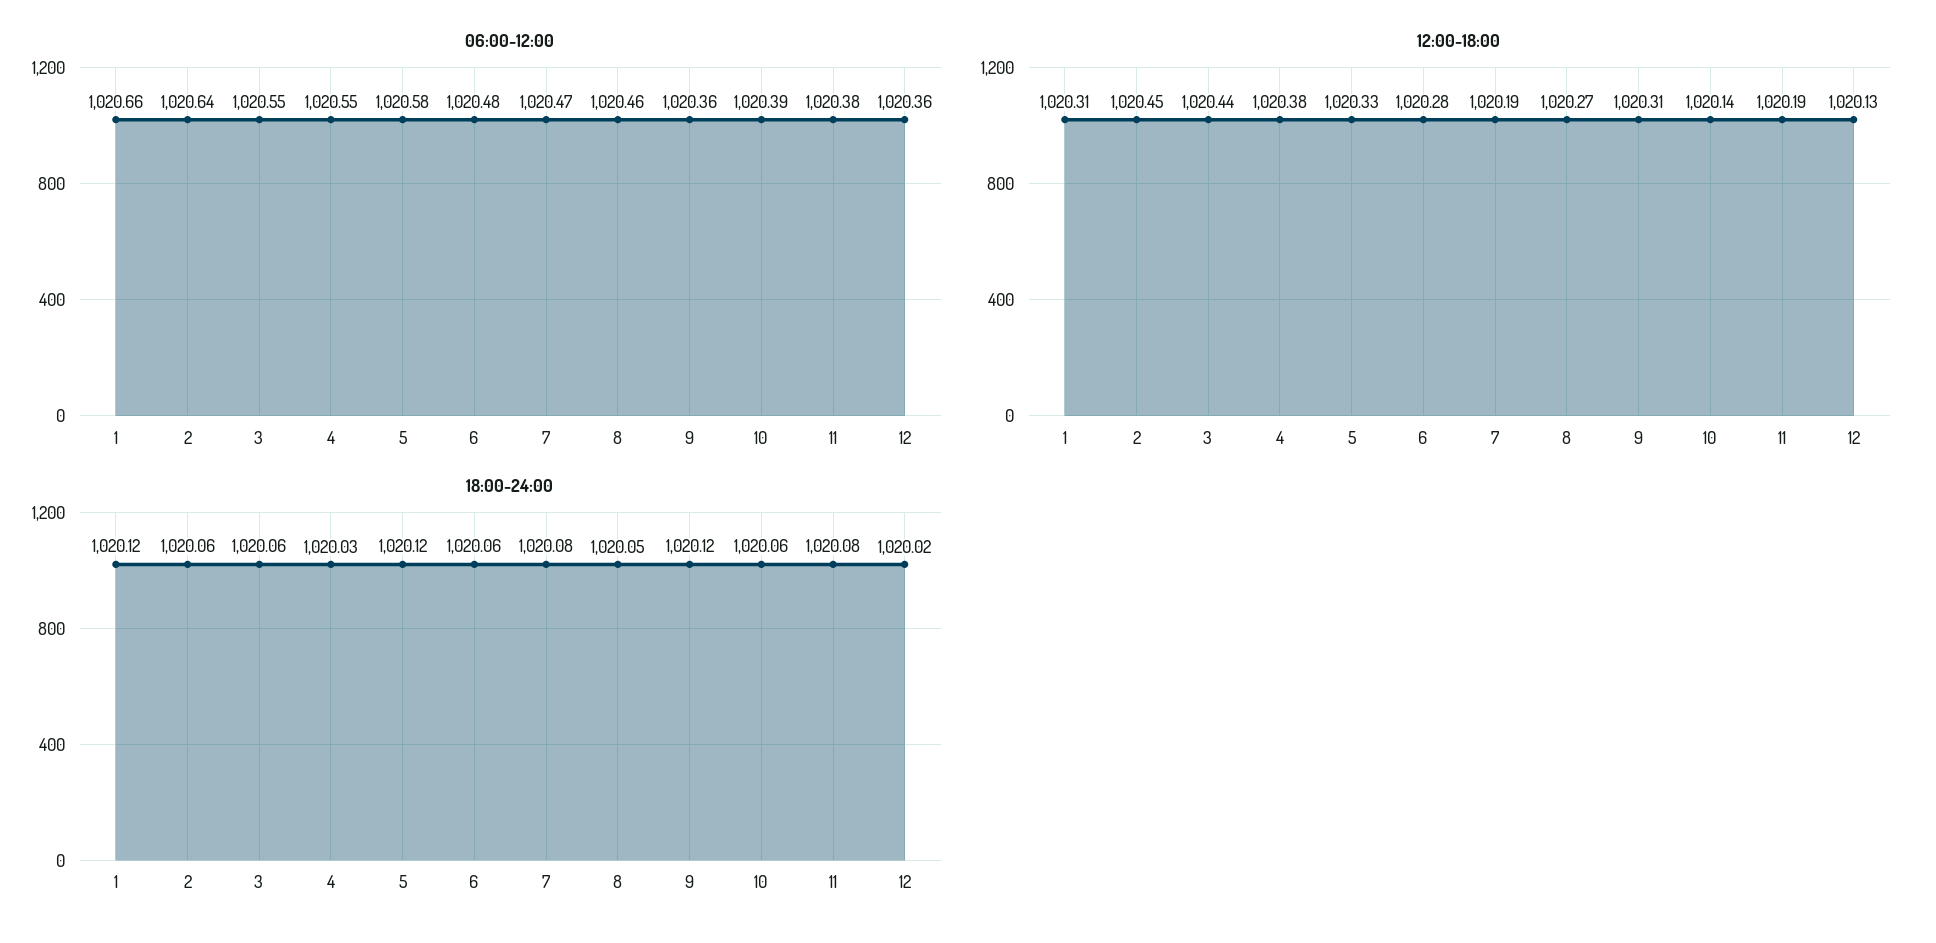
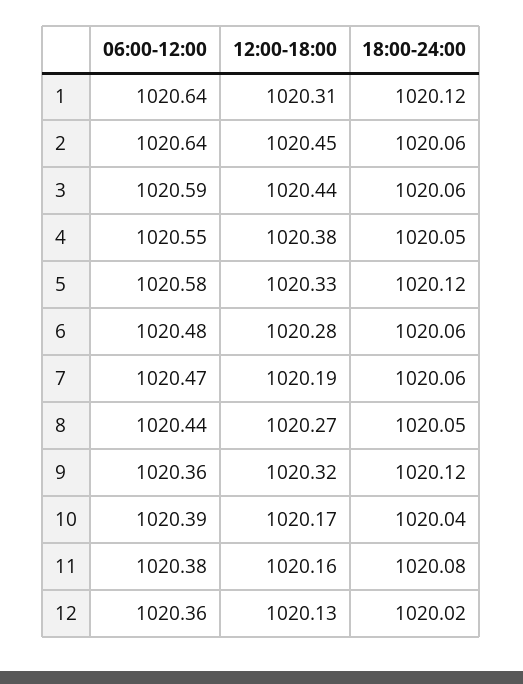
06:00-12:00, 1: 1020.66 -> 1020.64
06:00-12:00, 3: 1020.55 -> 1020.59
06:00-12:00, 8: 1020.46 -> 1020.44
12:00-18:00, 9: 1020.31 -> 1020.32
12:00-18:00, 10: 1020.14 -> 1020.17
12:00-18:00, 11: 1020.19 -> 1020.16
18:00-24:00, 4: 1020.03 -> 1020.05
18:00-24:00, 7: 1020.08 -> 1020.06
18:00-24:00, 10: 1020.06 -> 1020.04

